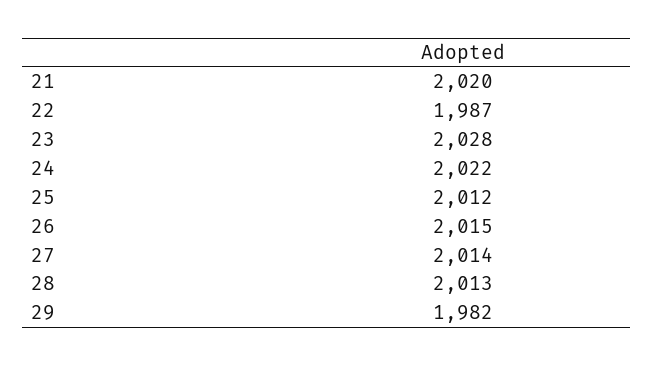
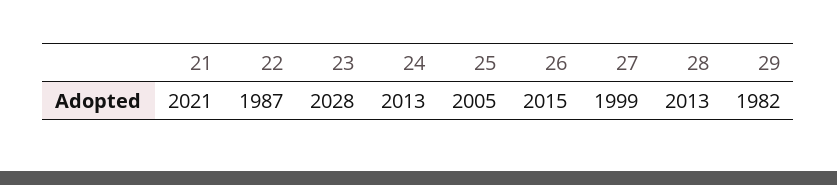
21: 2020 -> 2021
24: 2022 -> 2013
25: 2012 -> 2005
27: 2014 -> 1999

